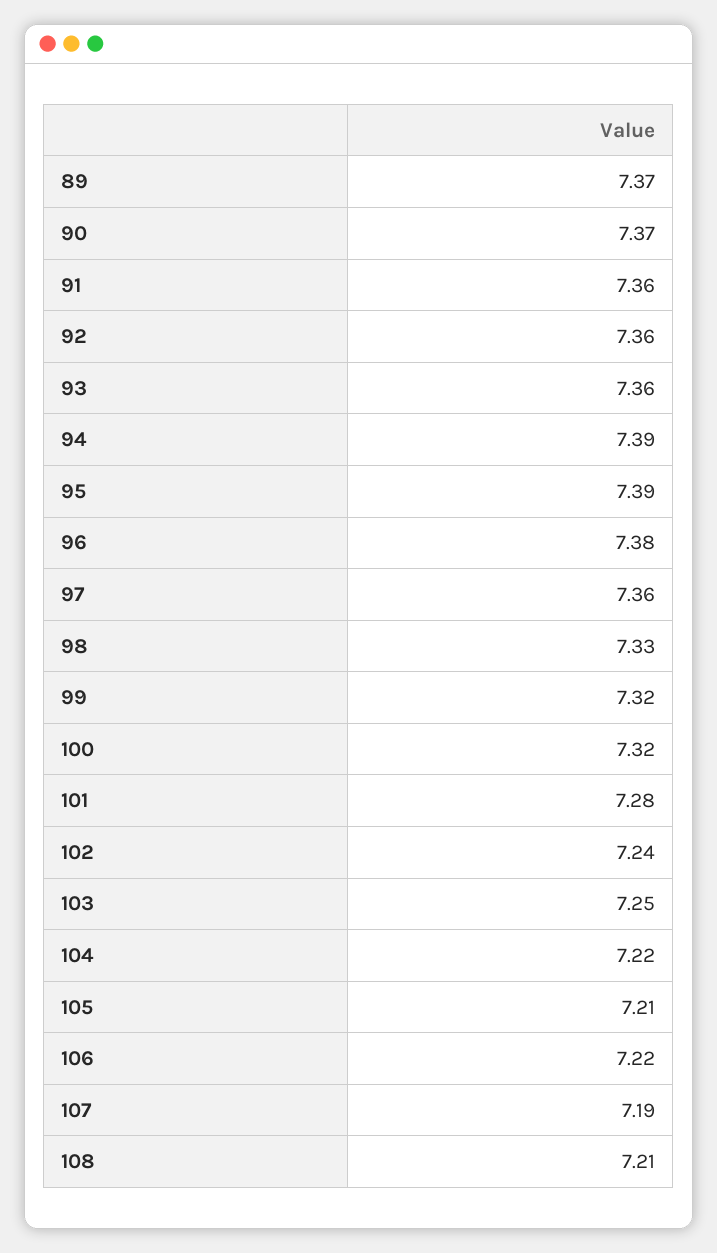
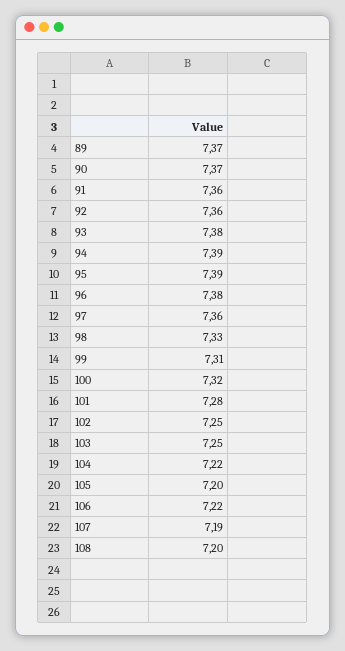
93: 7.36 -> 7.38
99: 7.32 -> 7.31
102: 7.24 -> 7.25
105: 7.21 -> 7.2
108: 7.21 -> 7.2

